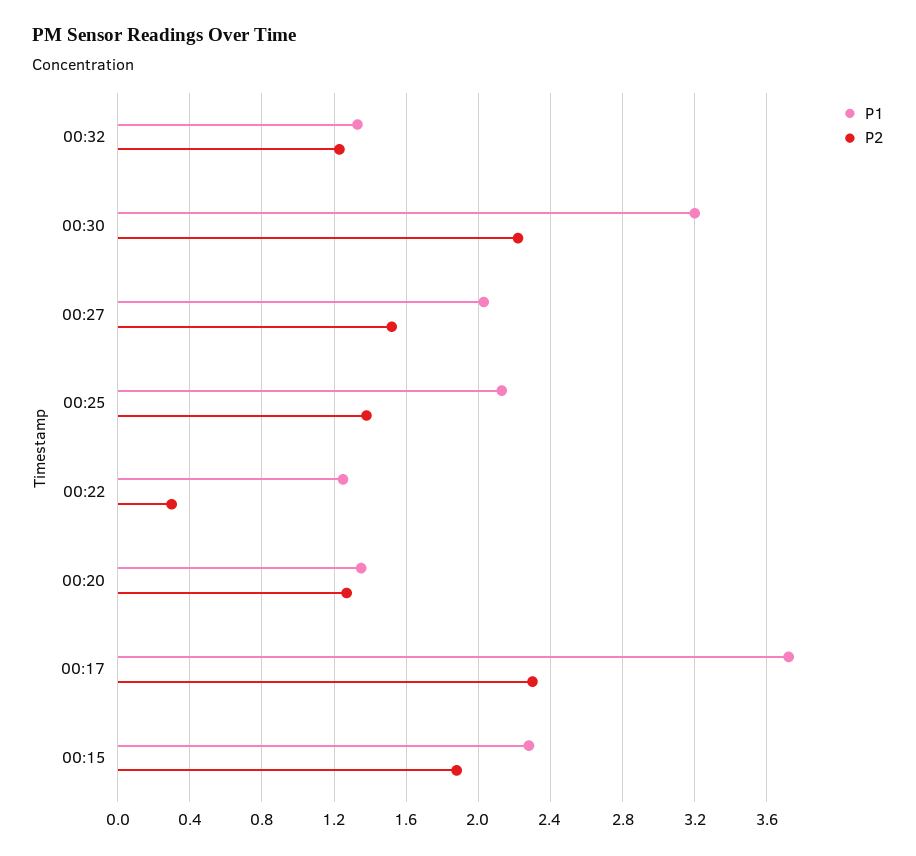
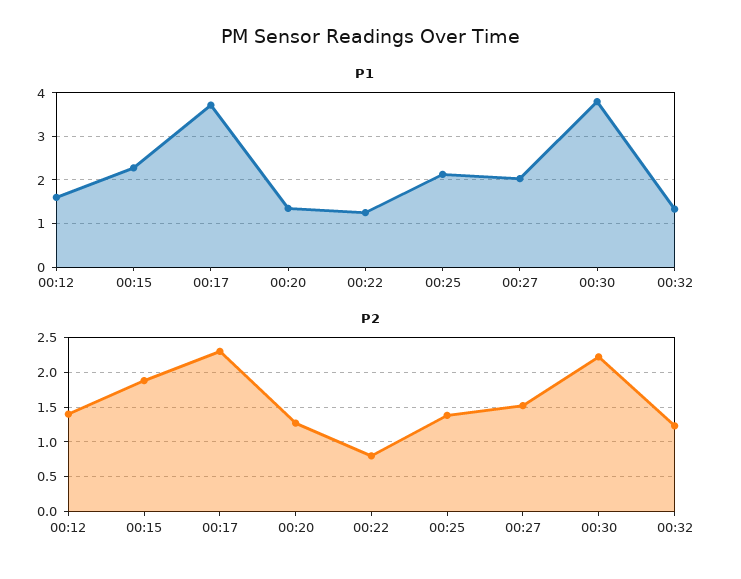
P1, 00:30: 3.2 -> 3.8
P2, 00:22: 0.3 -> 0.8
P1, 00:12: none -> 1.6
P2, 00:12: none -> 1.4

